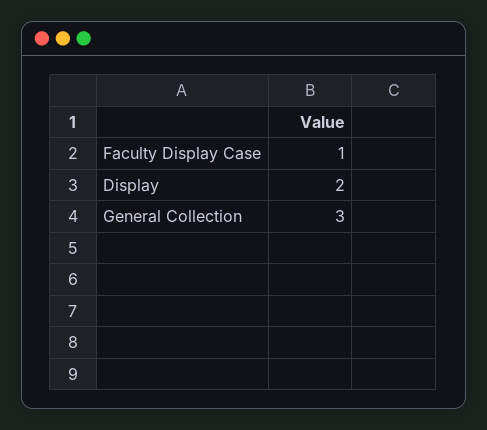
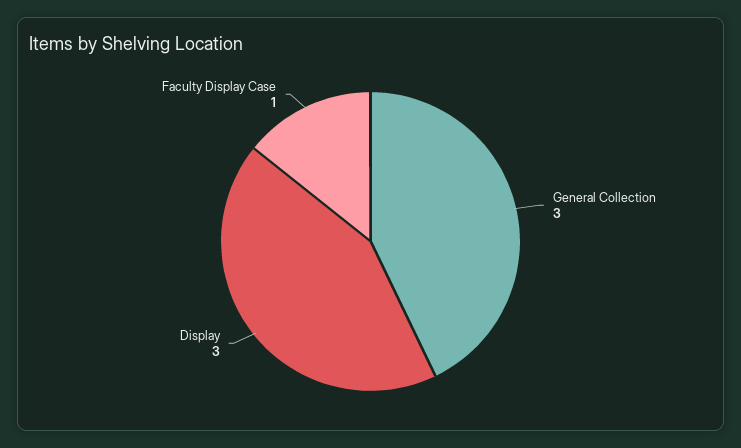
Display: 2 -> 3

